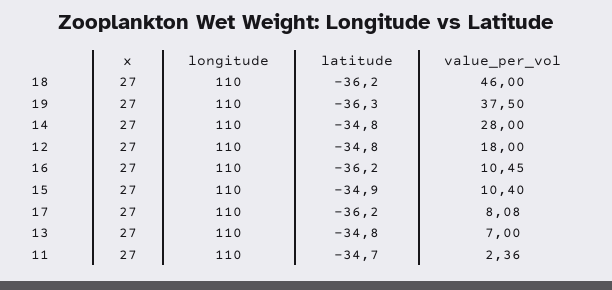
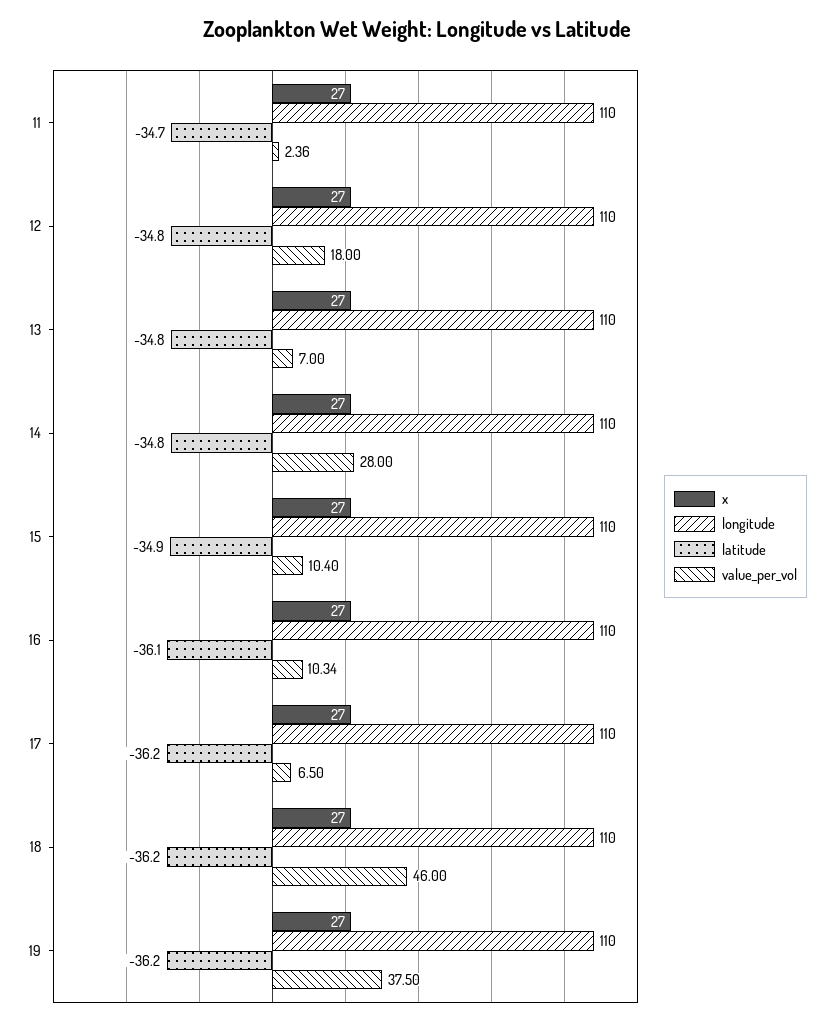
latitude, 19: -36.3 -> -36.2
latitude, 16: -36.2 -> -36.1
value_per_vol, 16: 10.45 -> 10.34
value_per_vol, 17: 8.08 -> 6.5

